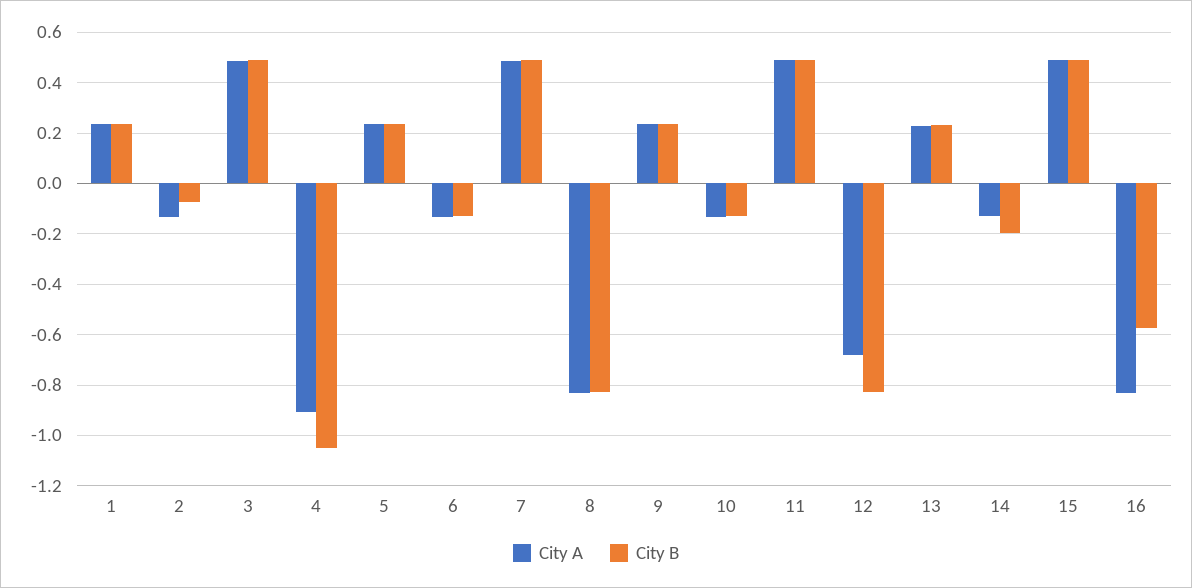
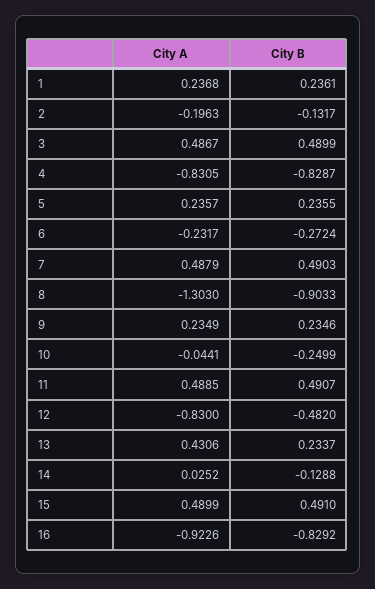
City A, 2: -0.125 -> -0.1963
City B, 2: -0.075 -> -0.1317
City A, 4: -0.9 -> -0.8305
City B, 4: -1.05 -> -0.8287
City A, 6: -0.125 -> -0.2317
City B, 6: -0.125 -> -0.2724
City A, 8: -0.825 -> -1.303
City B, 8: -0.825 -> -0.9033
City A, 10: -0.125 -> -0.0441
City B, 10: -0.125 -> -0.2499
City A, 12: -0.675 -> -0.83
City B, 12: -0.825 -> -0.482
City A, 13: 0.225 -> 0.4306
City A, 14: -0.125 -> 0.0252
City B, 14: -0.2 -> -0.1288
City A, 16: -0.825 -> -0.9226
City B, 16: -0.575 -> -0.8292

